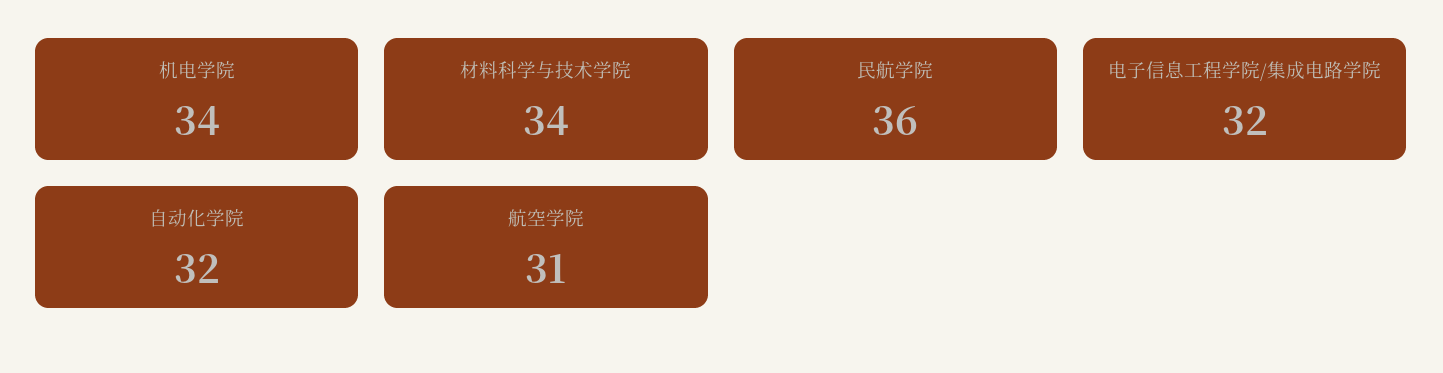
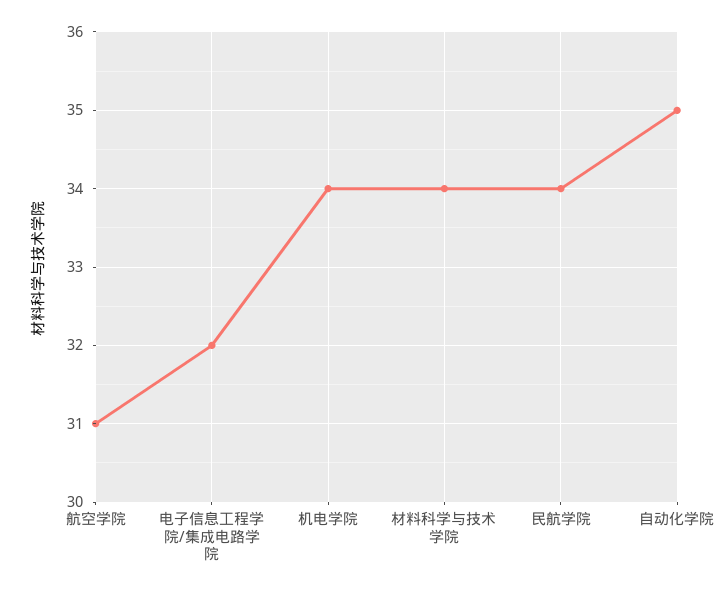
民航学院: 36 -> 34
自动化学院: 32 -> 35

